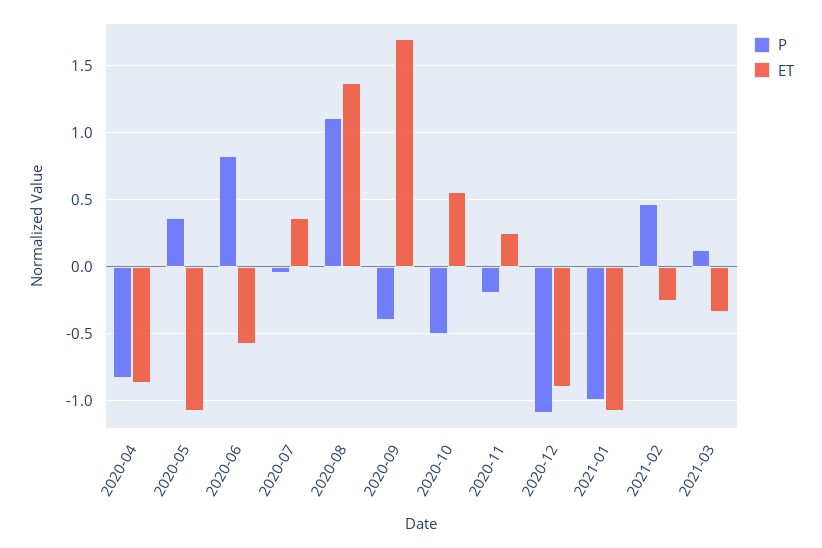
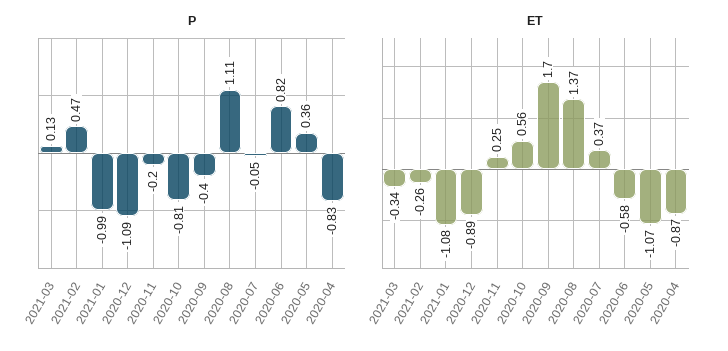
P, 2020-10: -0.5 -> -0.81

